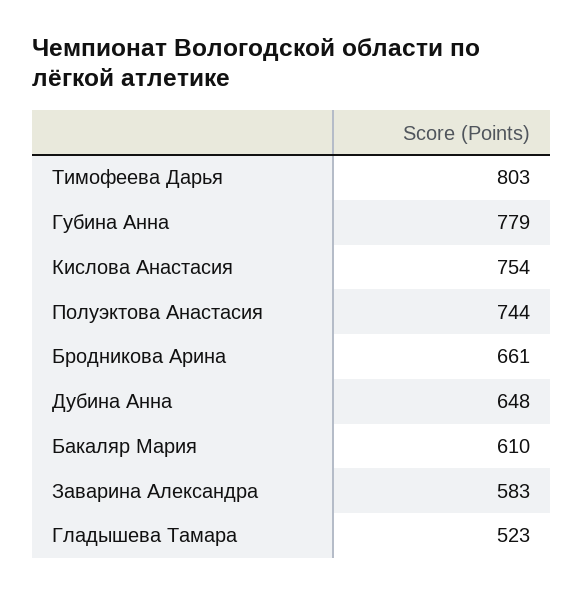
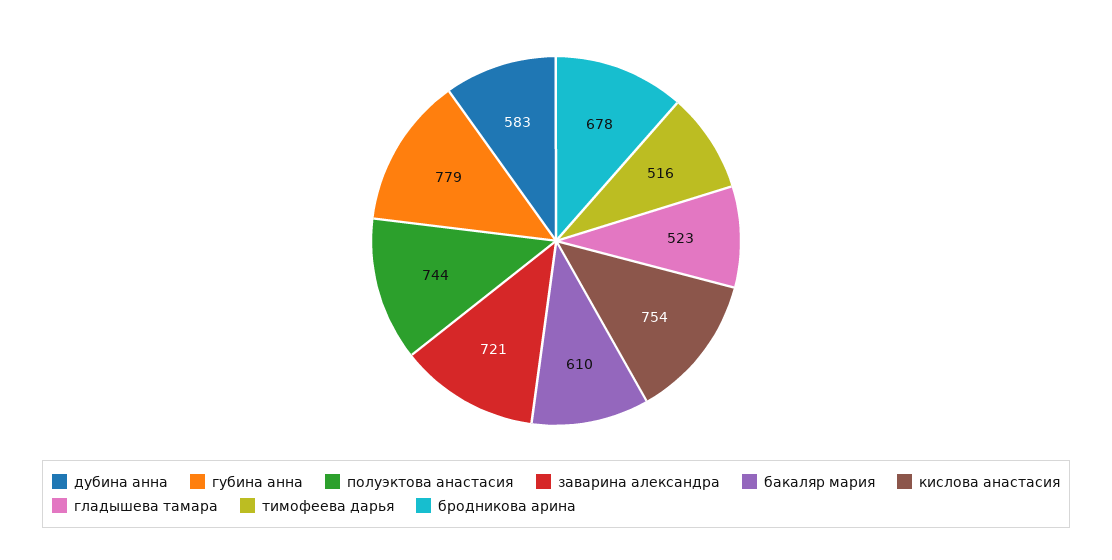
Тимофеева Дарья: 803 -> 516
Бродникова Арина: 661 -> 678
Дубина Анна: 648 -> 583
Заварина Александра: 583 -> 721

